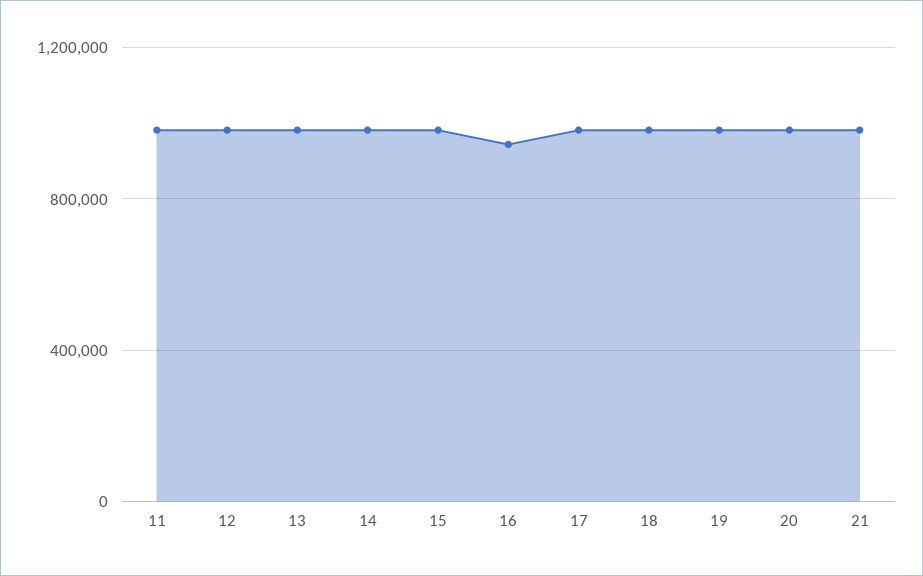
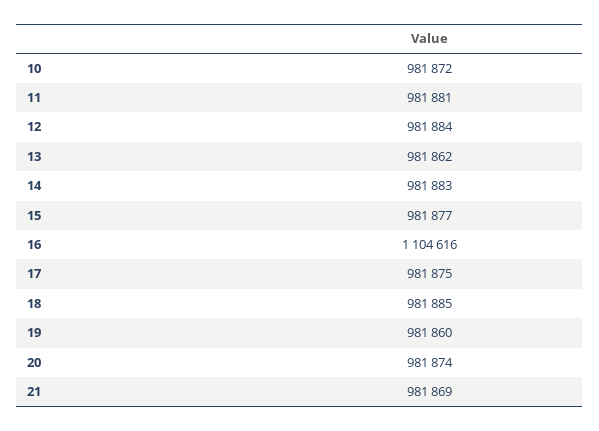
16: 950000 -> 1104616
10: none -> 981872

